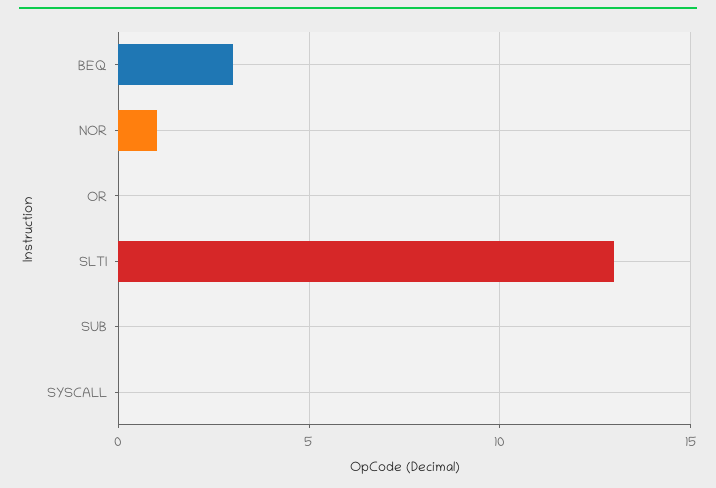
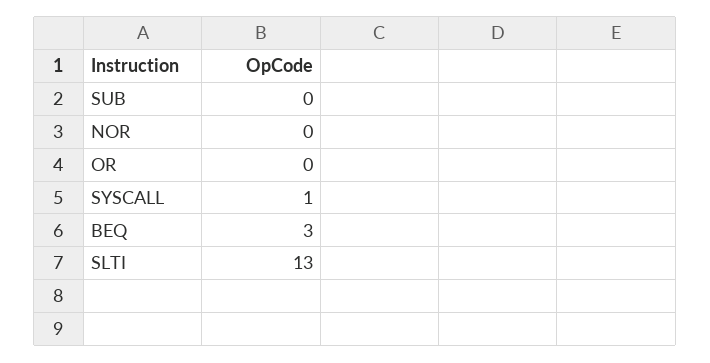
NOR: 1 -> 0
SYSCALL: 0 -> 1

